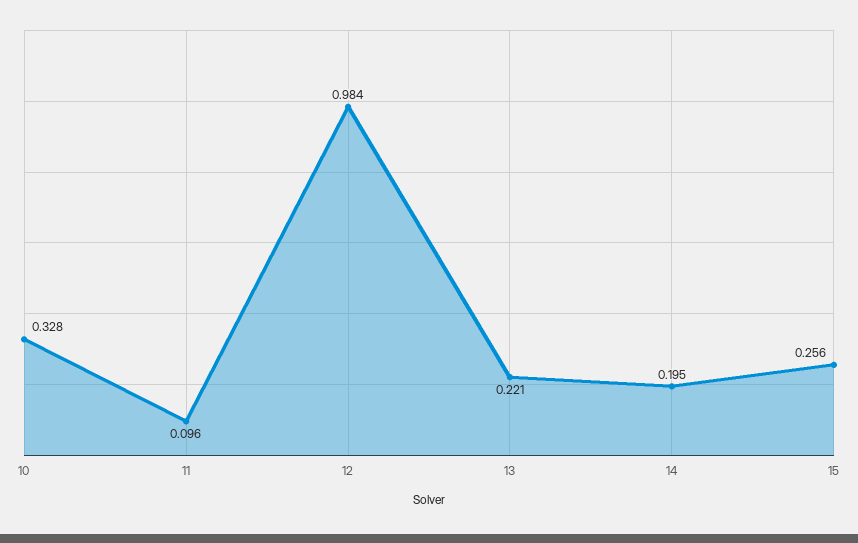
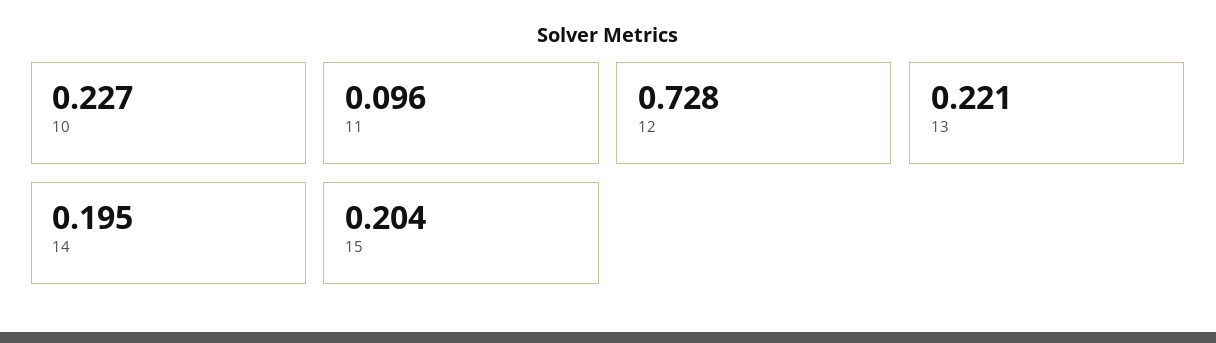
10: 0.328 -> 0.227
12: 0.984 -> 0.728
15: 0.256 -> 0.204

